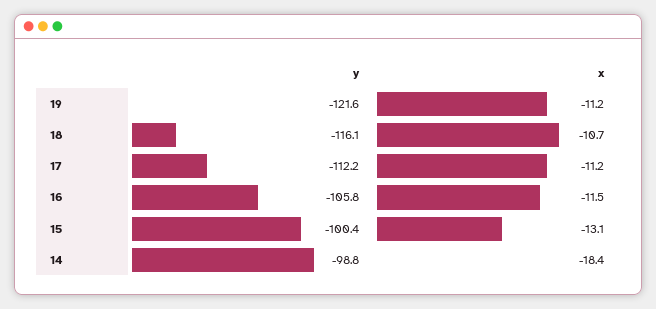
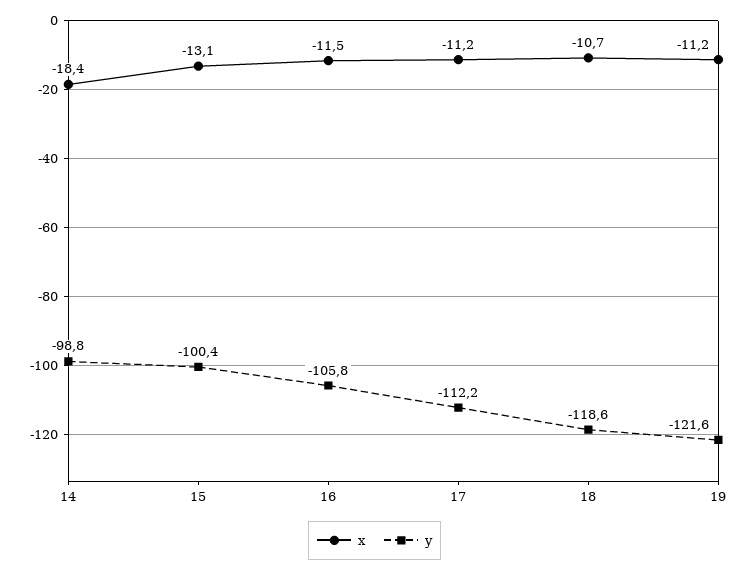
y, 18: -116.1 -> -118.6

